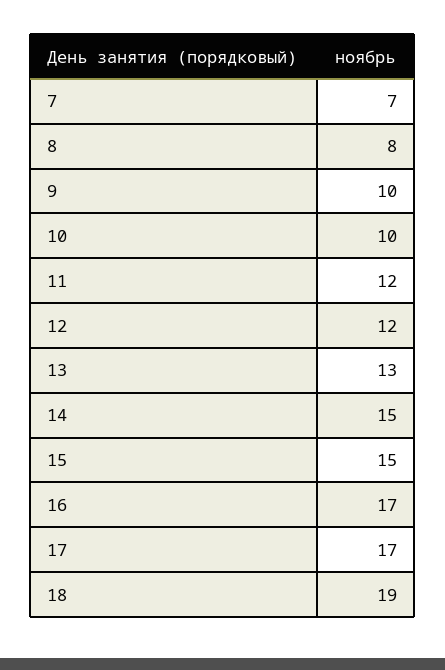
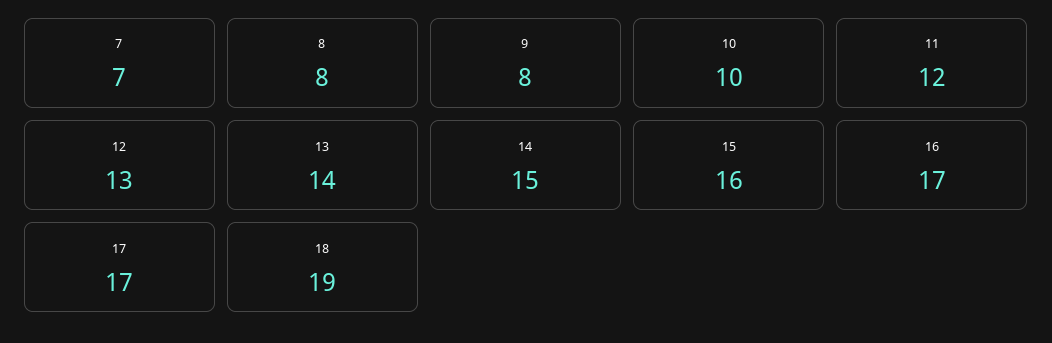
9: 10 -> 8
12: 12 -> 13
13: 13 -> 14
15: 15 -> 16

